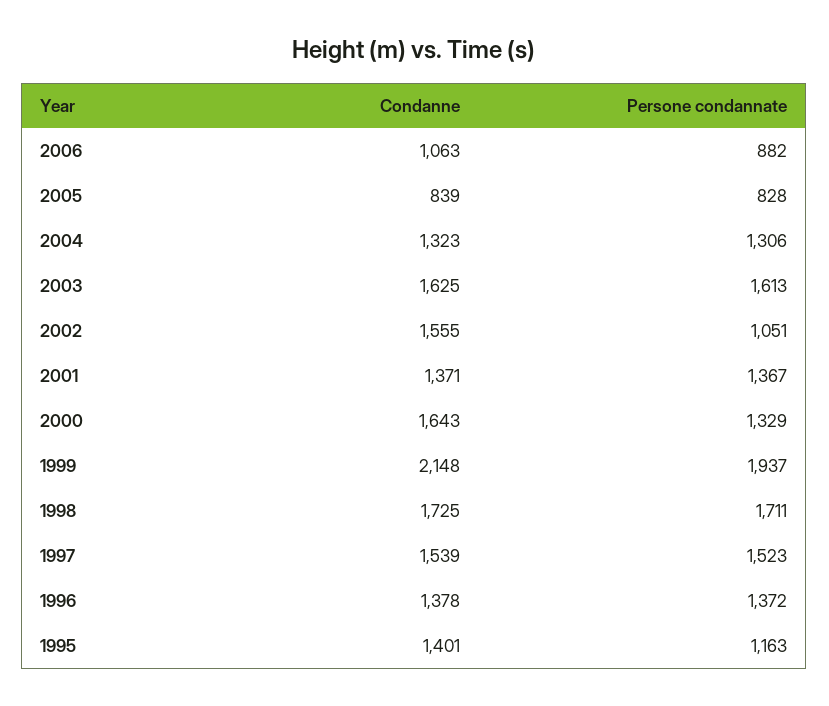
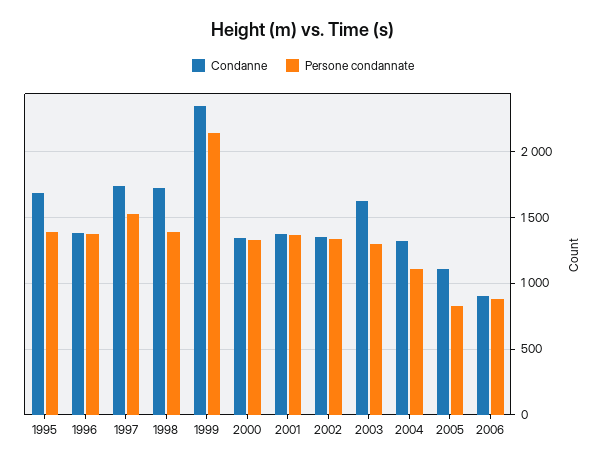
Condanne, 2006: 1063 -> 900
Condanne, 2005: 839 -> 1100
Persone condannate, 2004: 1306 -> 1100
Persone condannate, 2003: 1613 -> 1300
Condanne, 2002: 1555 -> 1350
Persone condannate, 2002: 1051 -> 1350
Condanne, 2000: 1643 -> 1350
Condanne, 1999: 2148 -> 2350
Persone condannate, 1999: 1937 -> 2150
Persone condannate, 1998: 1711 -> 1400
Condanne, 1997: 1539 -> 1750
Condanne, 1995: 1401 -> 1700
Persone condannate, 1995: 1163 -> 1400

